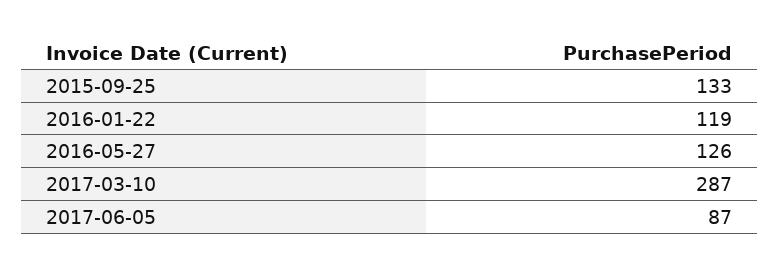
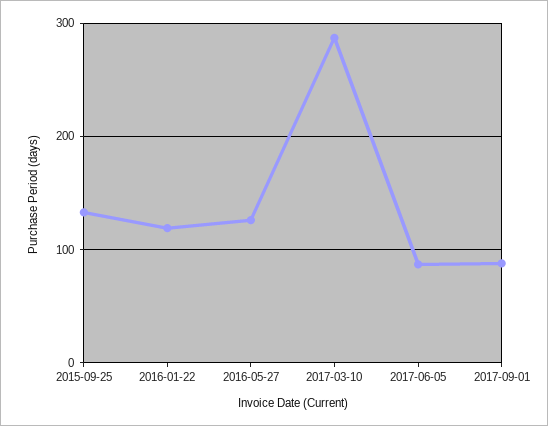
2017-09-01: none -> 90

